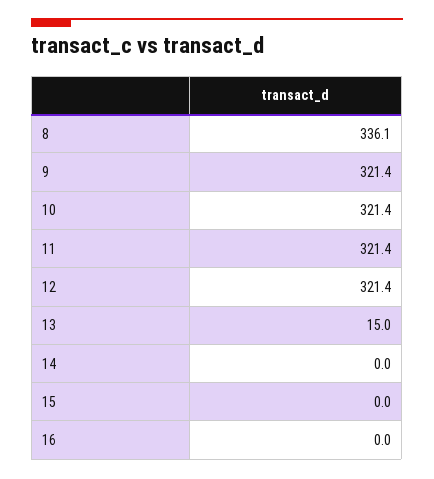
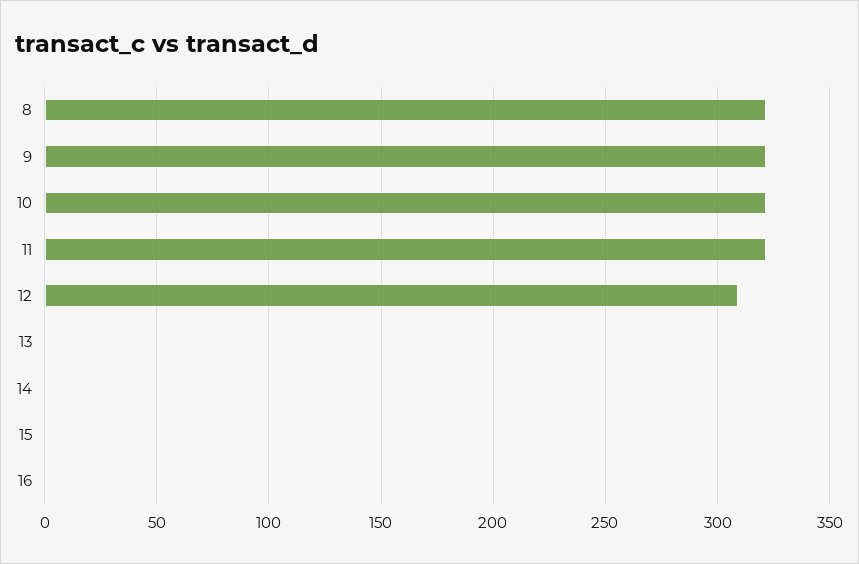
8: 336.1 -> 320
12: 321.4 -> 310
13: 15 -> 0

